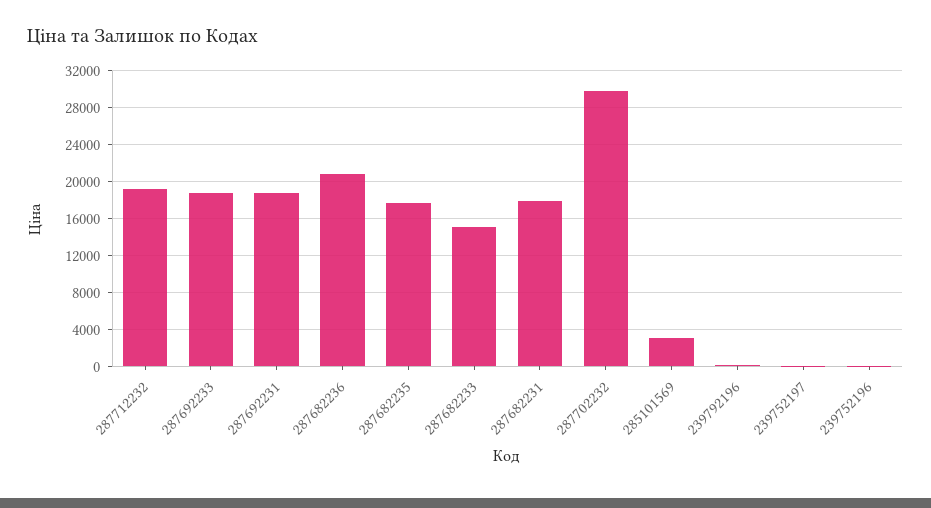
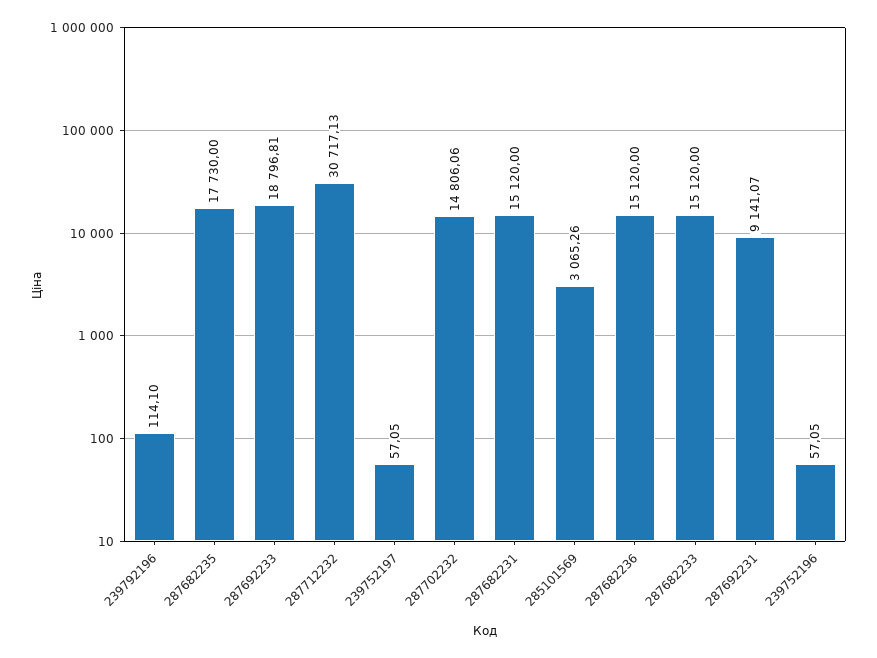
287712232: 19000 -> 30717.13
287692231: 19000 -> 9141.07
287682236: 21000 -> 15120
287682231: 18000 -> 15120
287702232: 30000 -> 14806.06

